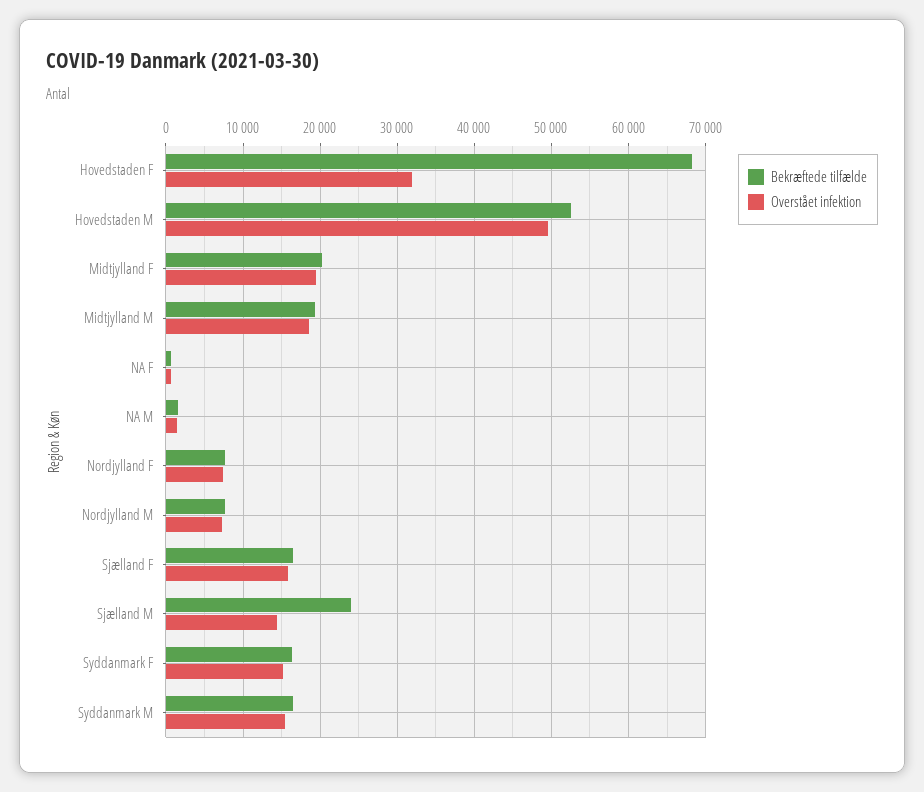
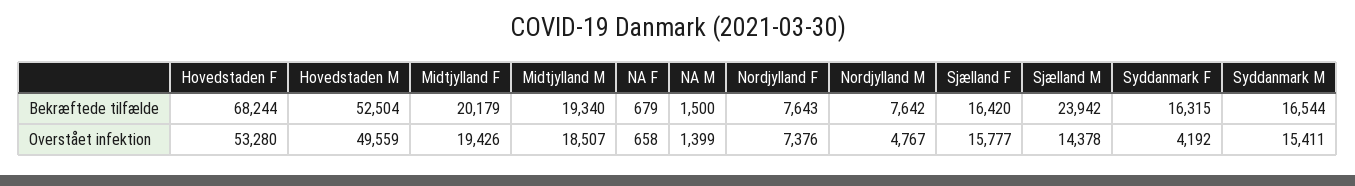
Overstået infektion, Hovedstaden F: 32000 -> 53280
Overstået infektion, Nordjylland M: 7000 -> 4767
Overstået infektion, Syddanmark F: 15000 -> 4192

